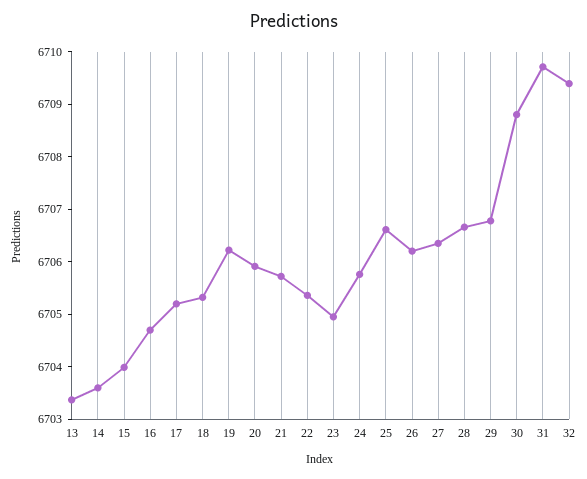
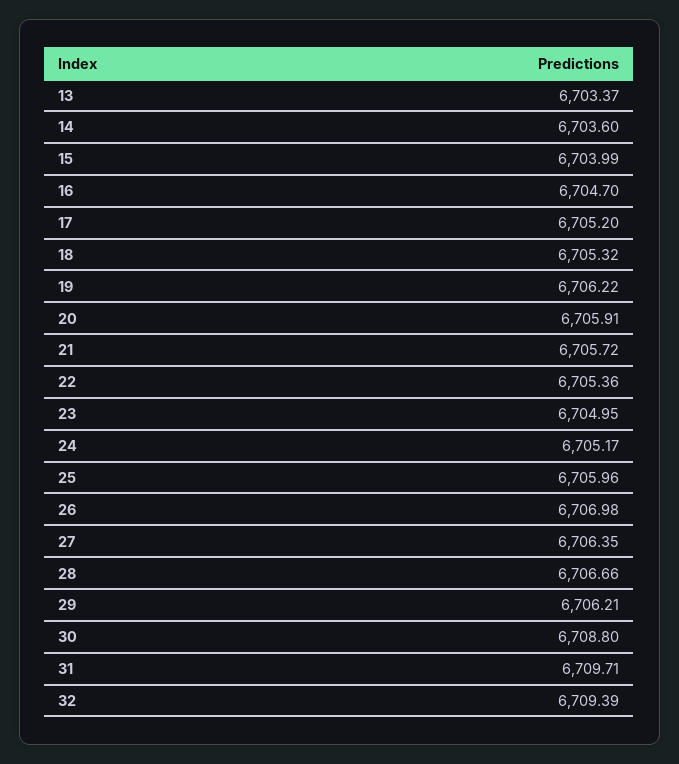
24: 6705.8 -> 6705.17
25: 6706.6 -> 6705.96
26: 6706.2 -> 6706.98
29: 6706.8 -> 6706.21

